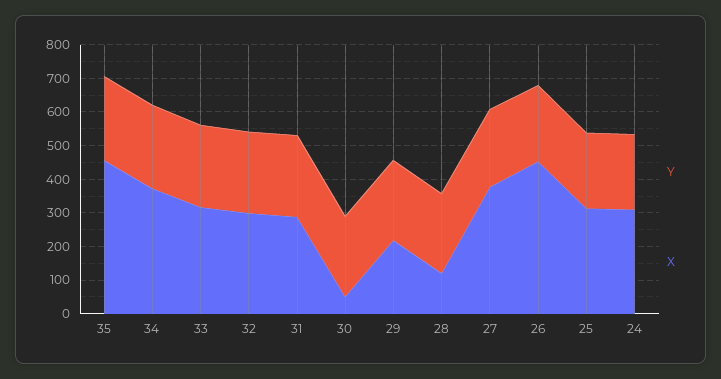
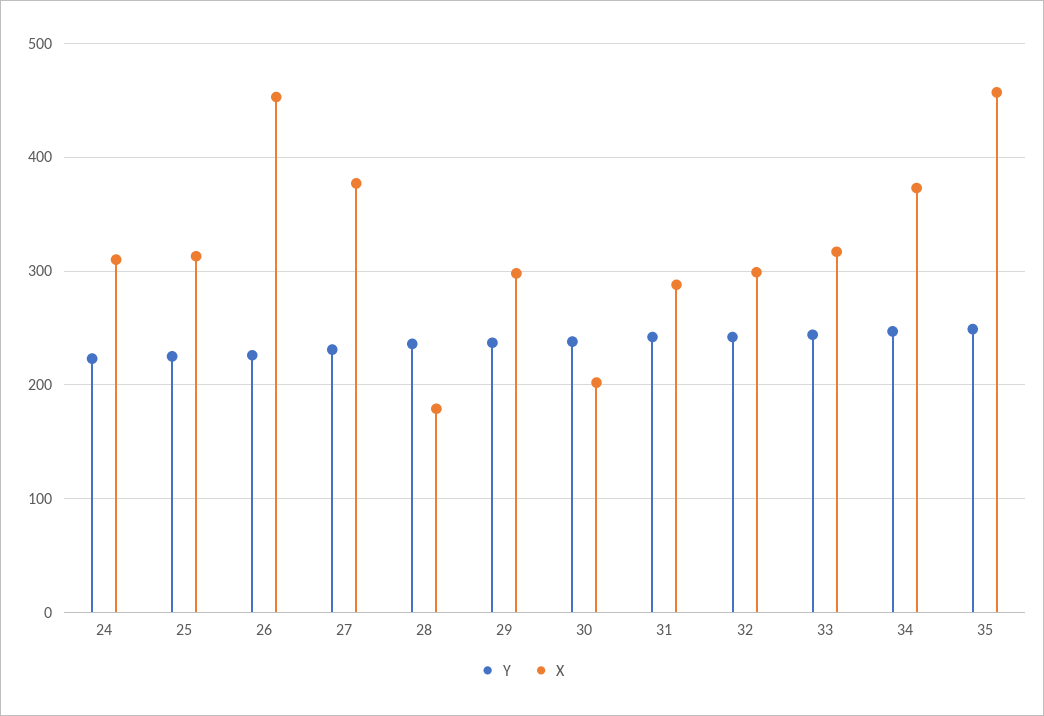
X, 30: 50 -> 200
X, 29: 225 -> 300
X, 28: 125 -> 180

